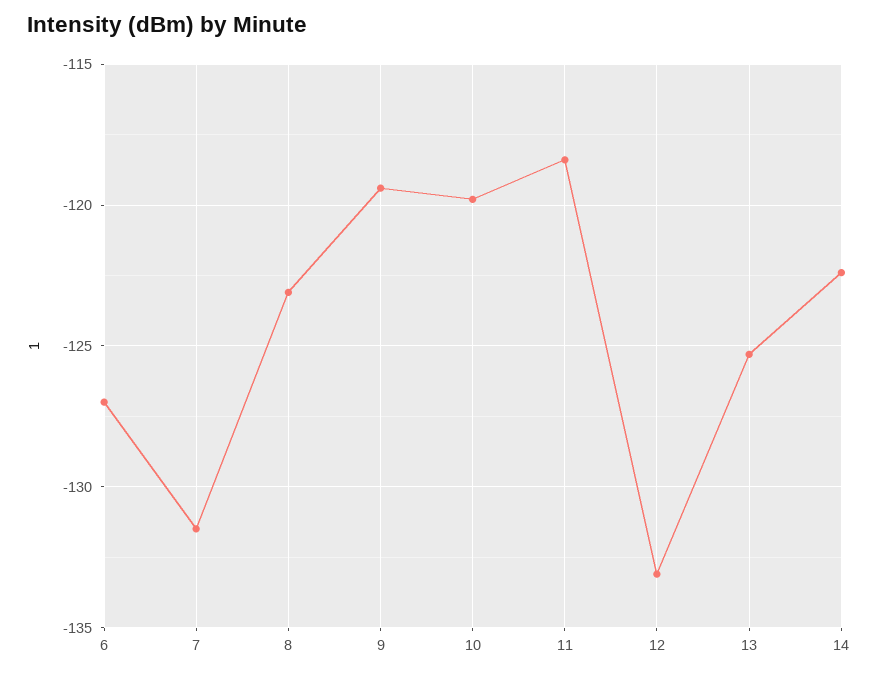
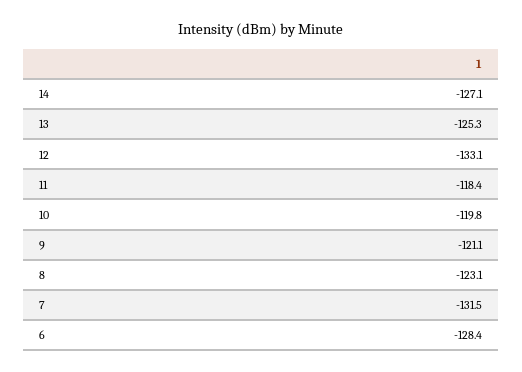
6: -127 -> -128.4
9: -119.5 -> -121.1
14: -122.5 -> -127.1

